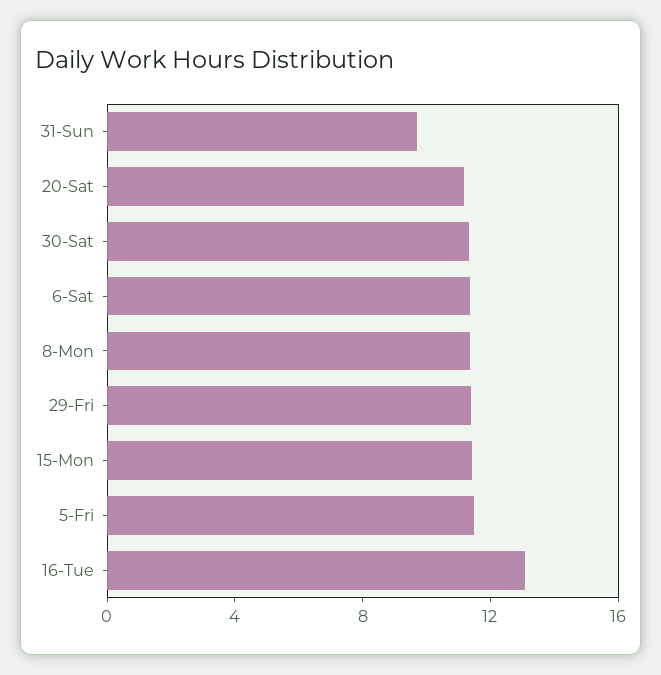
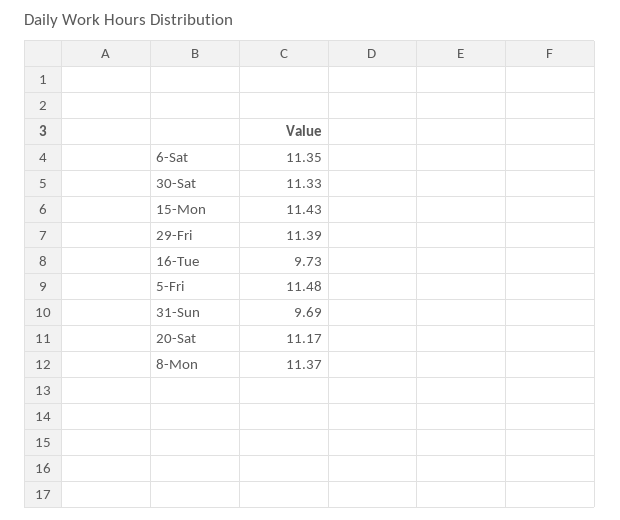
16-Tue: 13 -> 9.73

